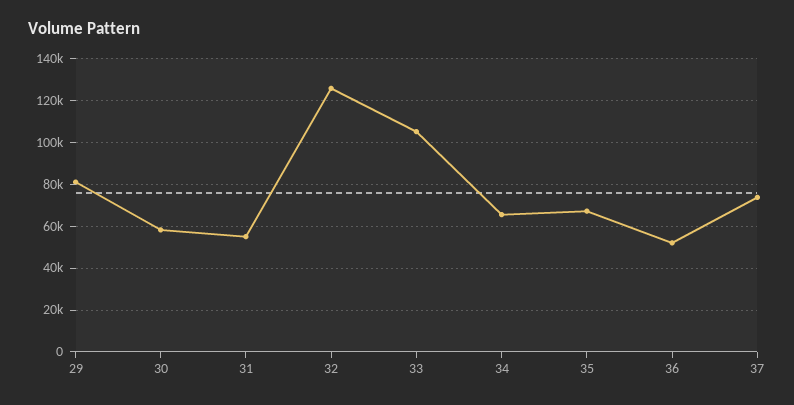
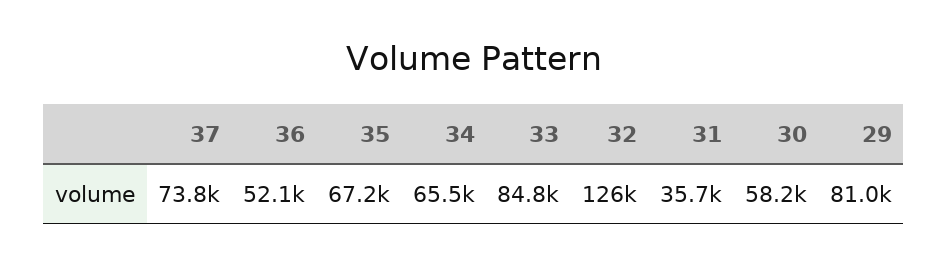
31: 55000 -> 35700
33: 105000 -> 84800

